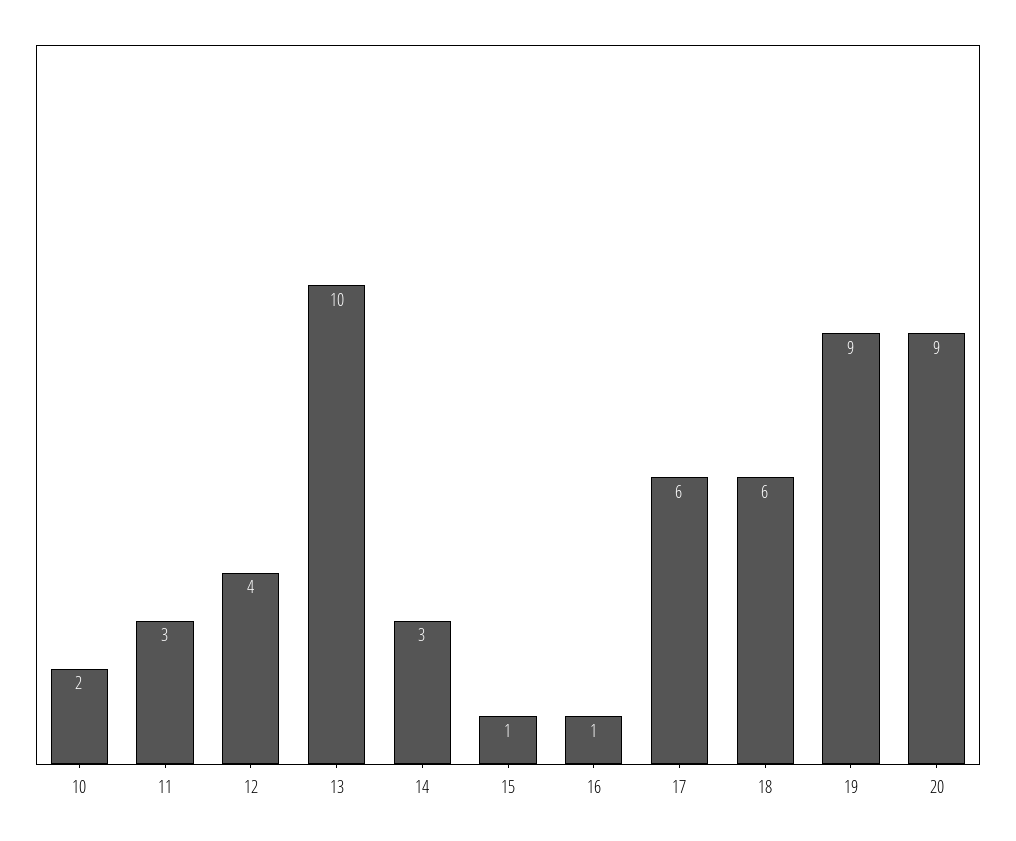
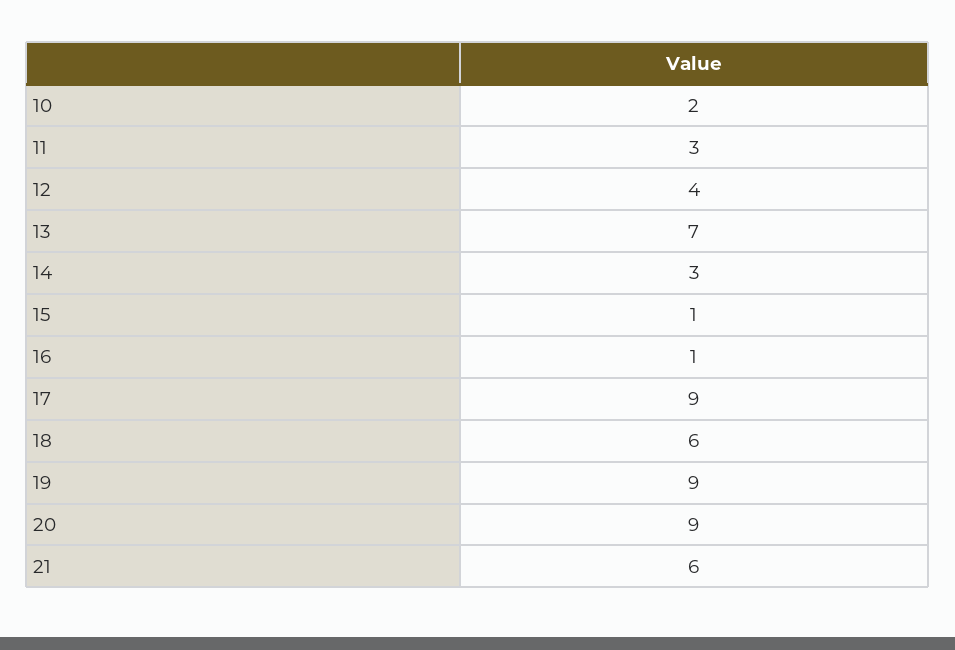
13: 10 -> 7
17: 6 -> 9
21: none -> 6

